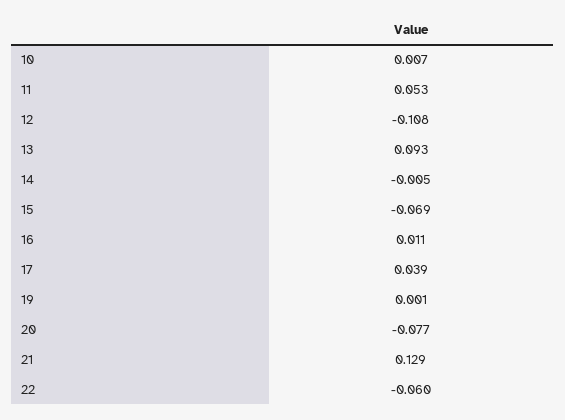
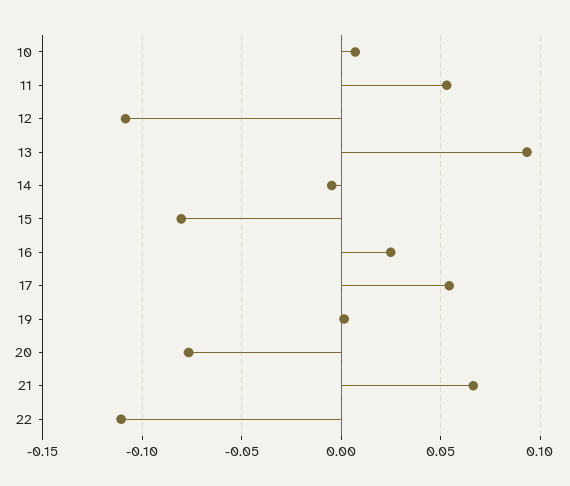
15: -0.069 -> -0.08
16: 0.011 -> 0.025
17: 0.039 -> 0.055
21: 0.129 -> 0.065
22: -0.06 -> -0.11

